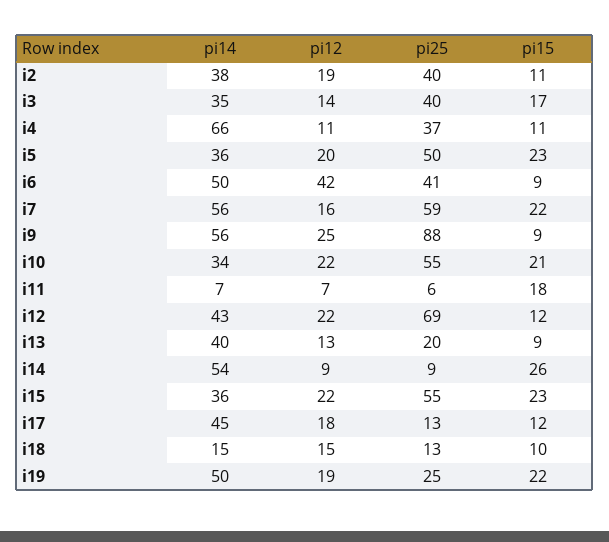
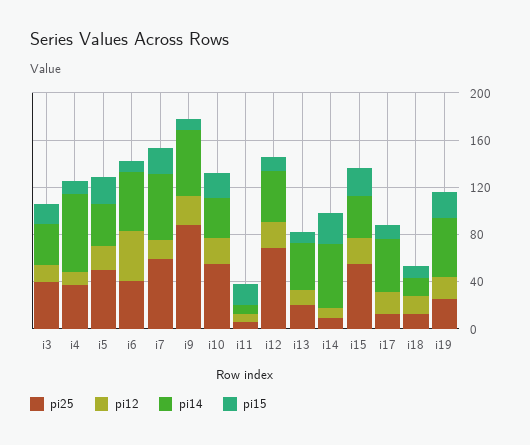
pi14, i2: 38 -> none
pi12, i2: 19 -> none
pi25, i2: 40 -> none
pi15, i2: 11 -> none

